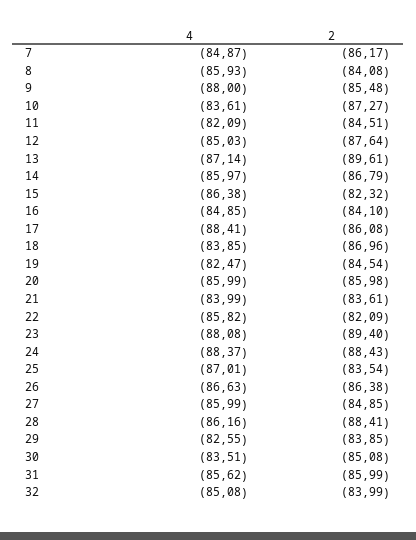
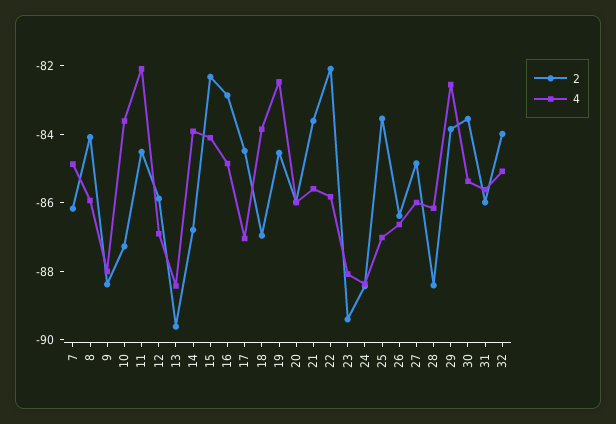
2, 9: -85.48 -> -88.5
4, 12: -85.03 -> -87
2, 12: -87.64 -> -86
4, 13: -87.14 -> -88.5
4, 14: -85.97 -> -84
4, 15: -86.38 -> -84
2, 16: -84.1 -> -83
4, 17: -88.41 -> -87
2, 17: -86.08 -> -84.5
4, 21: -83.99 -> -85.5
4, 30: -83.51 -> -85.5
2, 30: -85.08 -> -83.5

